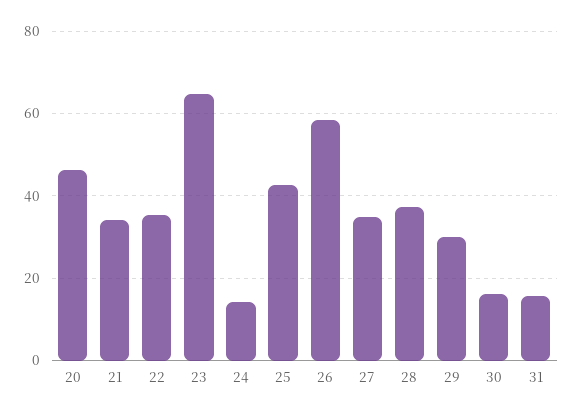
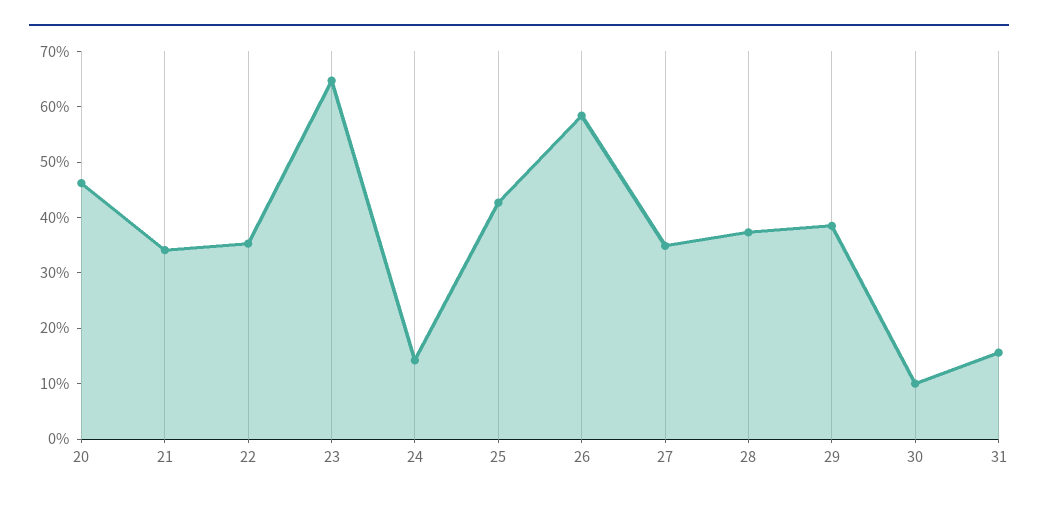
29: 30 -> 38
30: 16 -> 10

